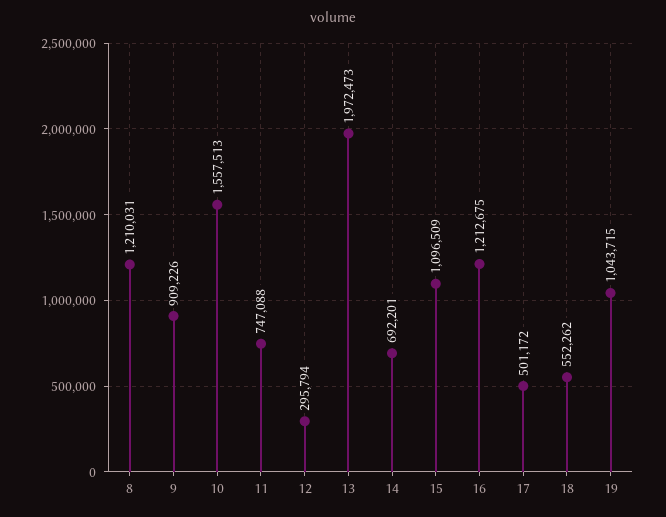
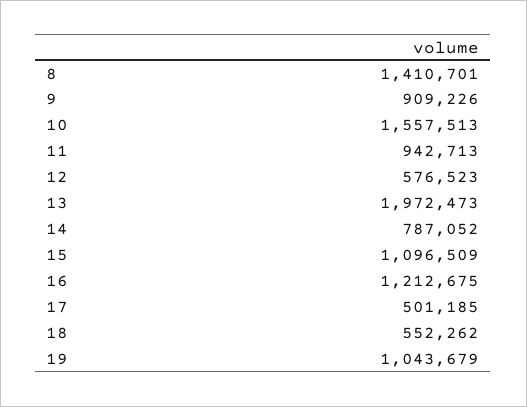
8: 1210031 -> 1410701
11: 747088 -> 942713
12: 295794 -> 576523
14: 692201 -> 787052
17: 501172 -> 501185
19: 1043715 -> 1043679

